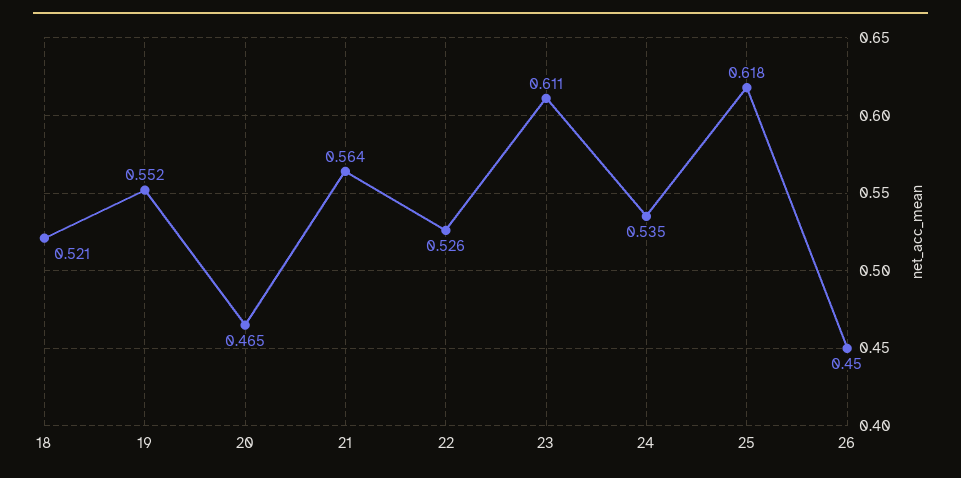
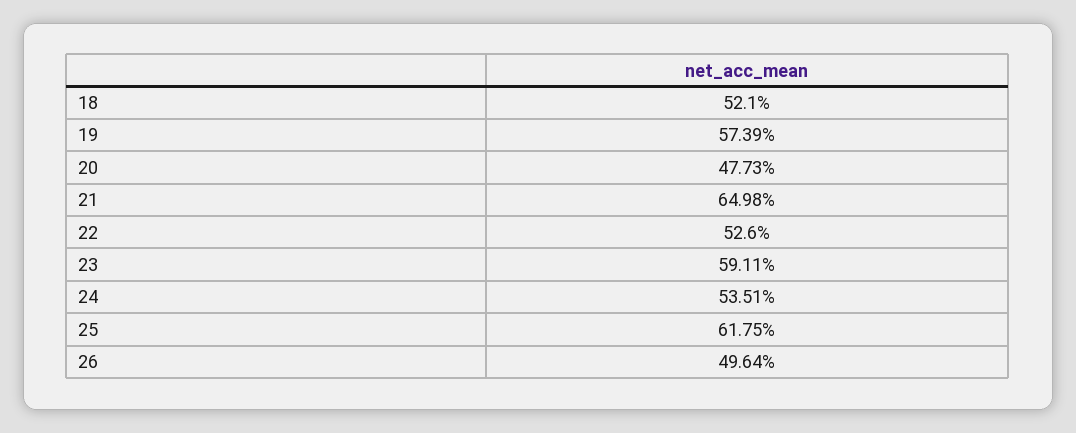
19: 0.552 -> 0.5739
20: 0.465 -> 0.4773
21: 0.564 -> 0.6498
23: 0.611 -> 0.5911
26: 0.45 -> 0.4964

